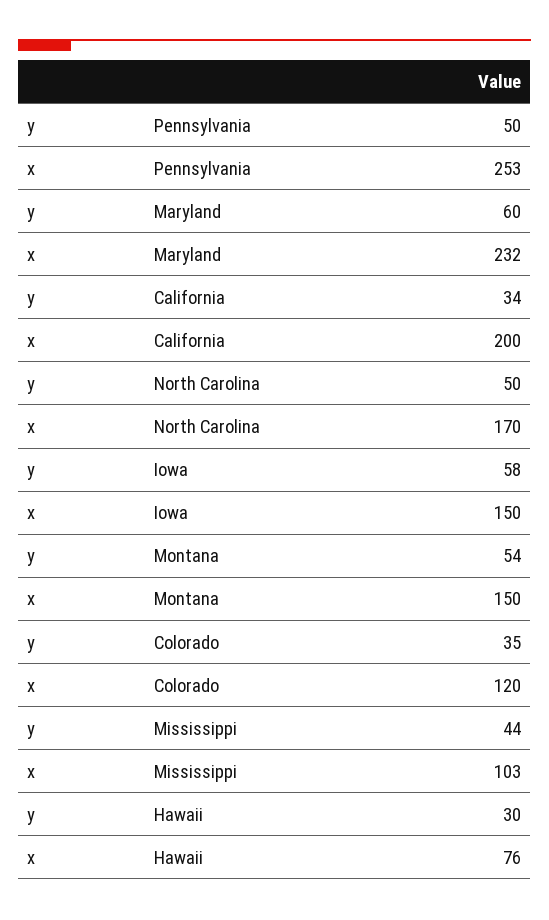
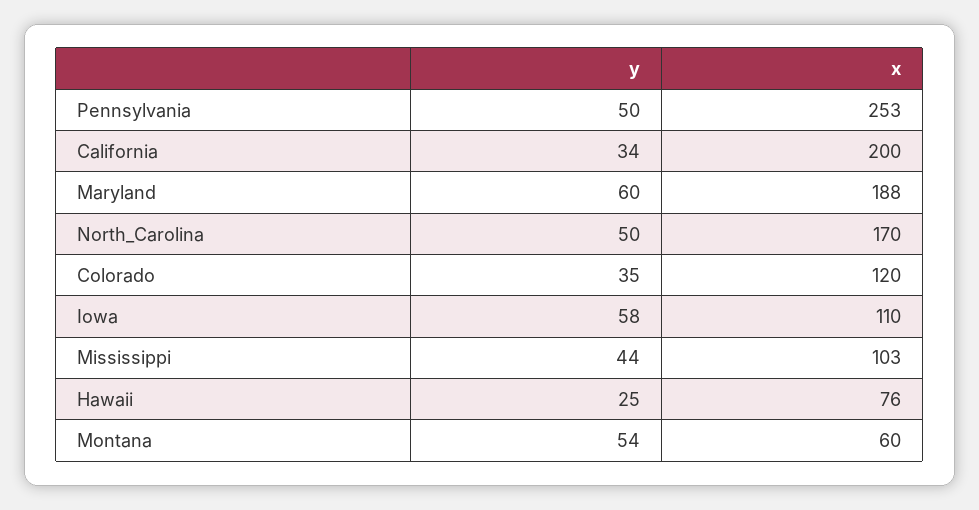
x, Maryland: 232 -> 188
x, Iowa: 150 -> 110
x, Montana: 150 -> 60
y, Hawaii: 30 -> 25

